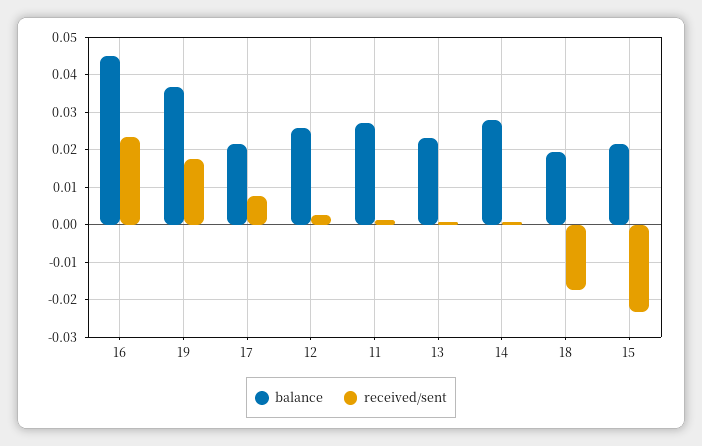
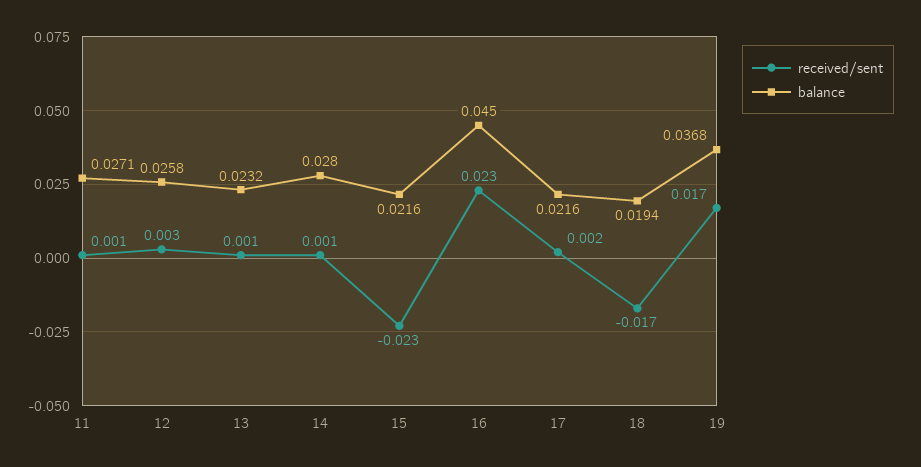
received/sent, 17: 0.008 -> 0.002

